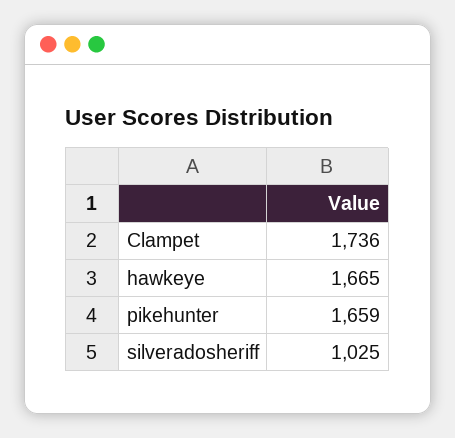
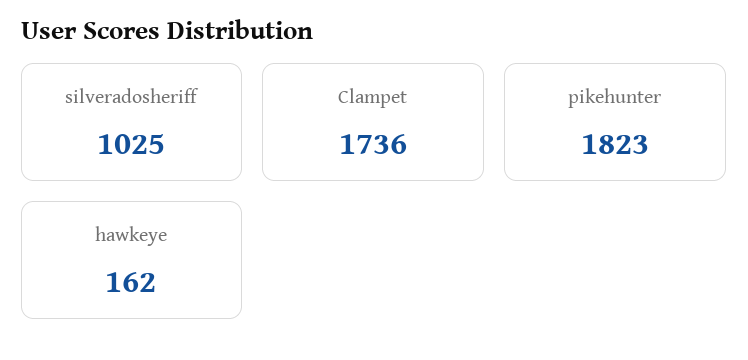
hawkeye: 1665 -> 162
pikehunter: 1659 -> 1823

